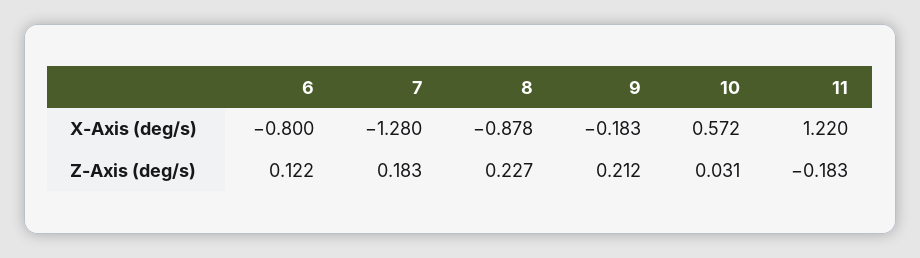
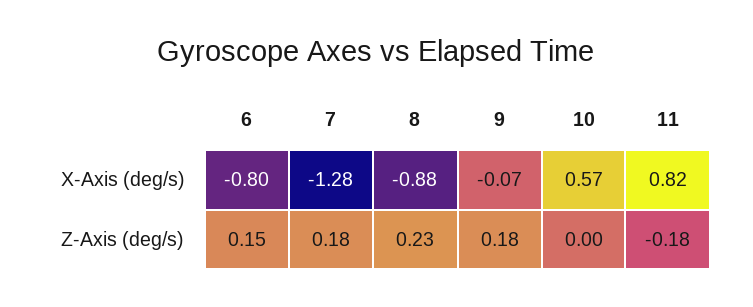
9, X-Axis (deg/s): -0.183 -> -0.07
11, X-Axis (deg/s): 1.22 -> 0.82
6, Z-Axis (deg/s): 0.122 -> 0.15
9, Z-Axis (deg/s): 0.212 -> 0.18
10, Z-Axis (deg/s): 0.031 -> 0

